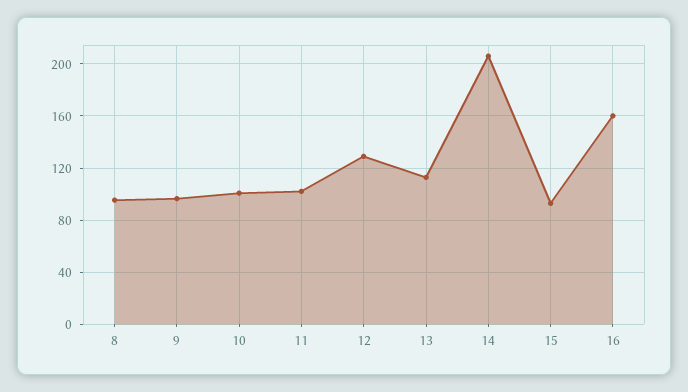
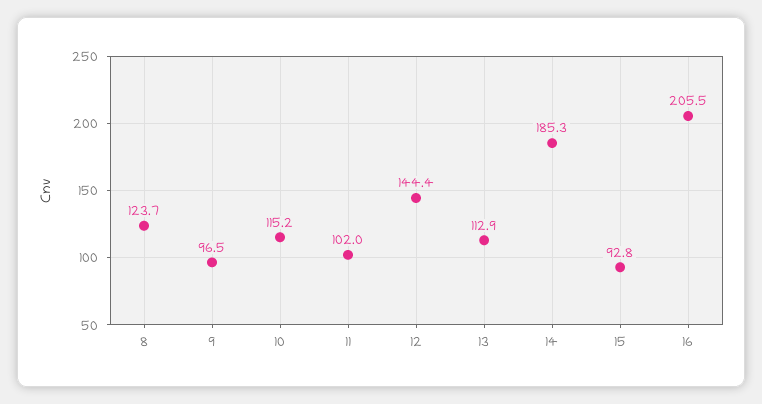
8: 95 -> 123.7
10: 100 -> 115.2
12: 130 -> 144.4
14: 205 -> 185.3
16: 160 -> 205.5

